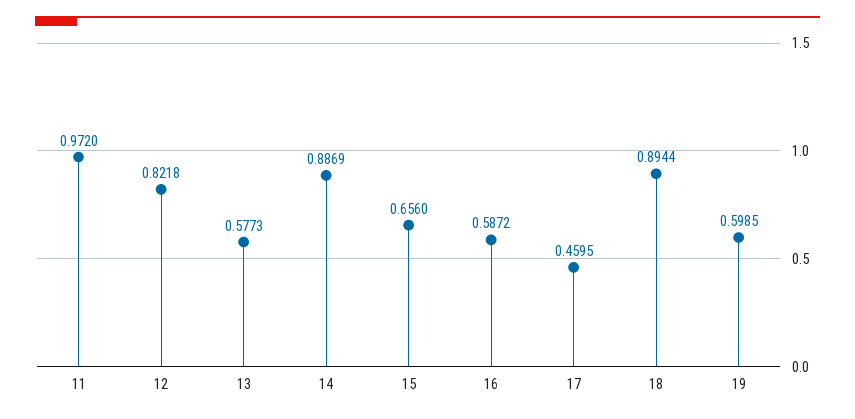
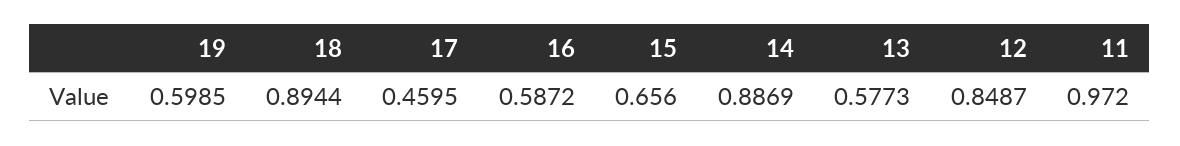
12: 0.8218 -> 0.8487

